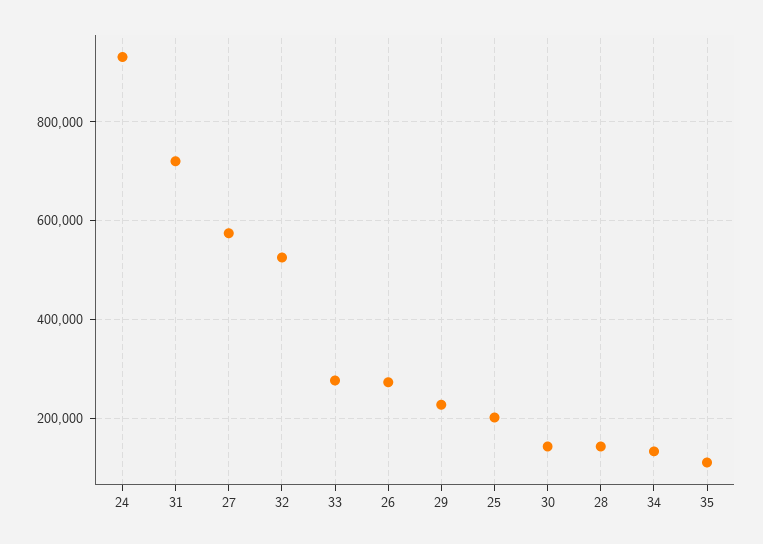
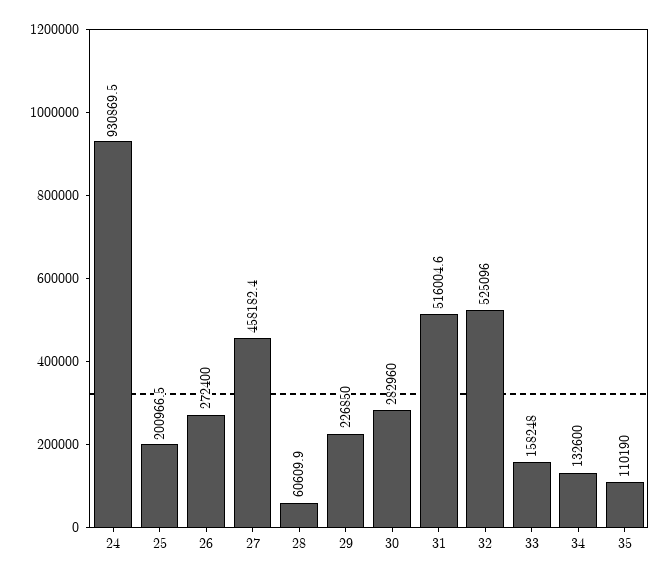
31: 720000 -> 516004.6
27: 580000 -> 458182.4
33: 280000 -> 158248
30: 140000 -> 282960
28: 140000 -> 60609.9

